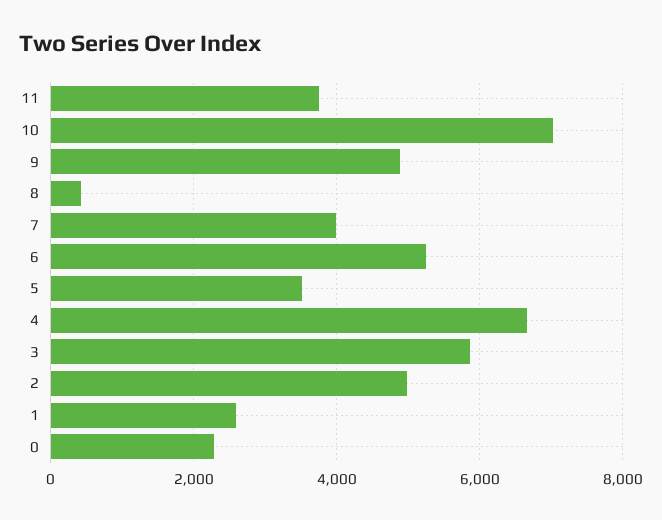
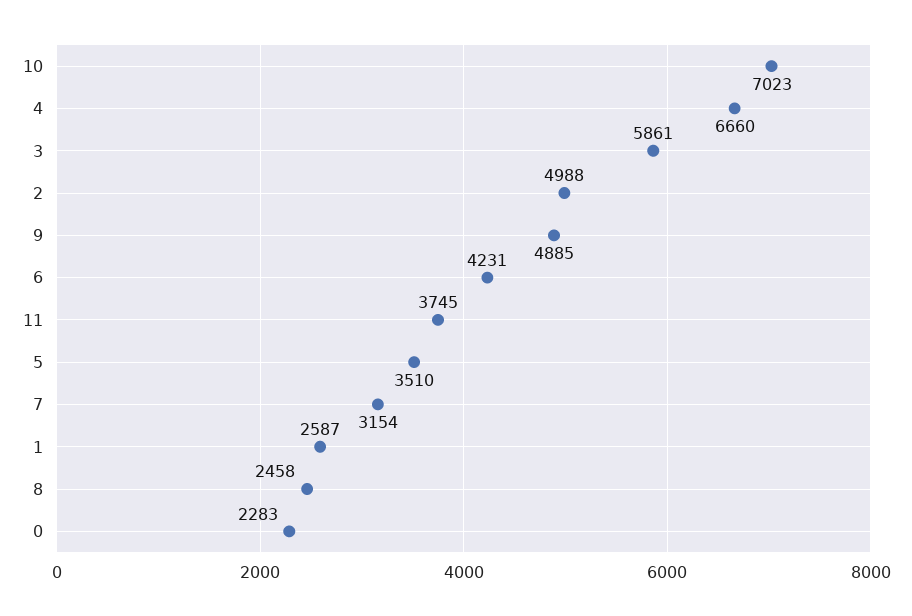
8: 400 -> 2458
7: 4000 -> 3154
6: 5200 -> 4231

